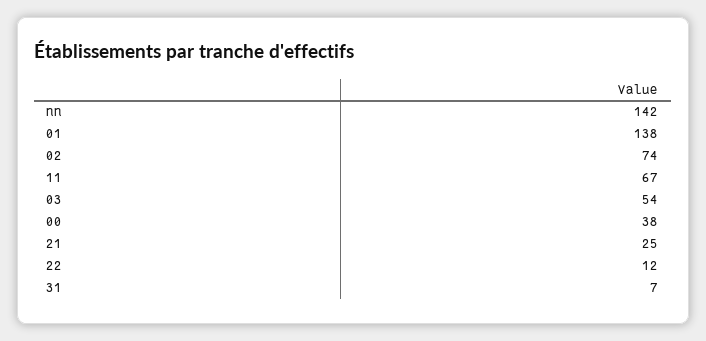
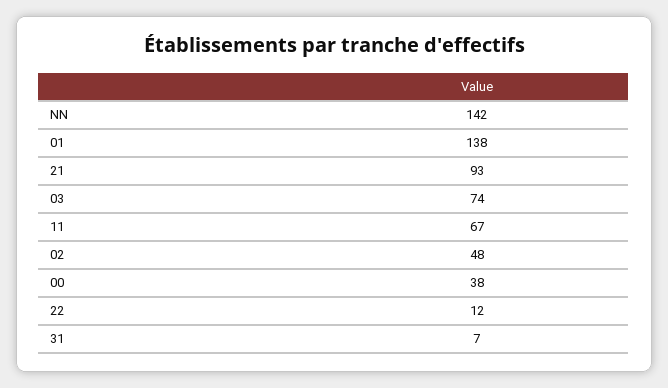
02: 74 -> 48
03: 54 -> 74
21: 25 -> 93

